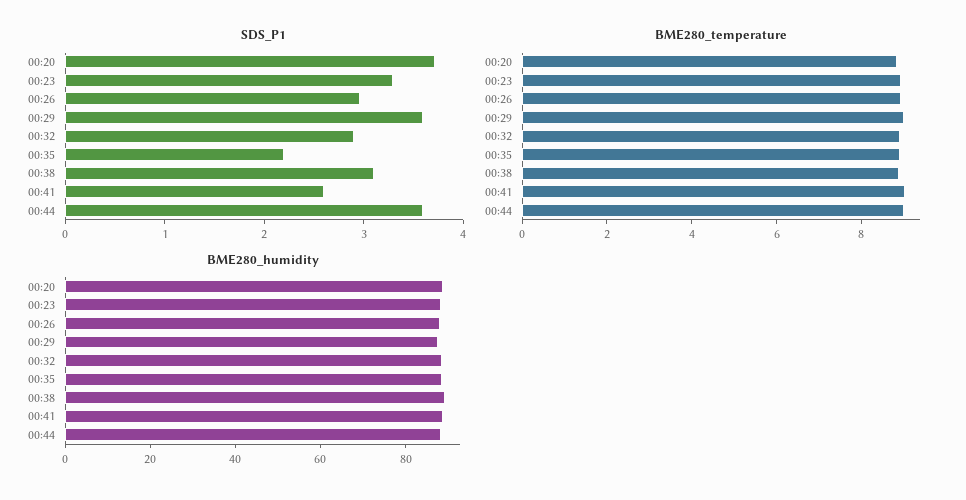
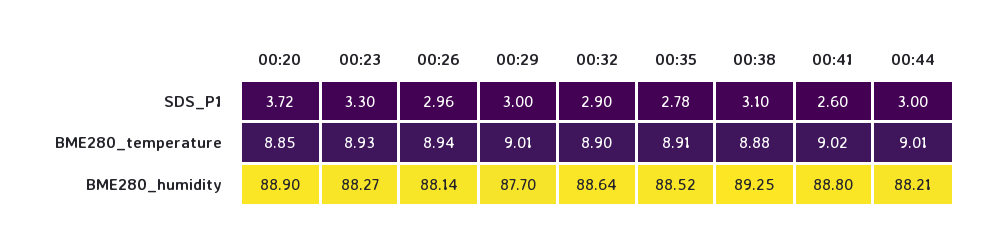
SDS_P1, 00:29: 3.6 -> 3
SDS_P1, 00:35: 2.2 -> 2.78
SDS_P1, 00:44: 3.6 -> 3

